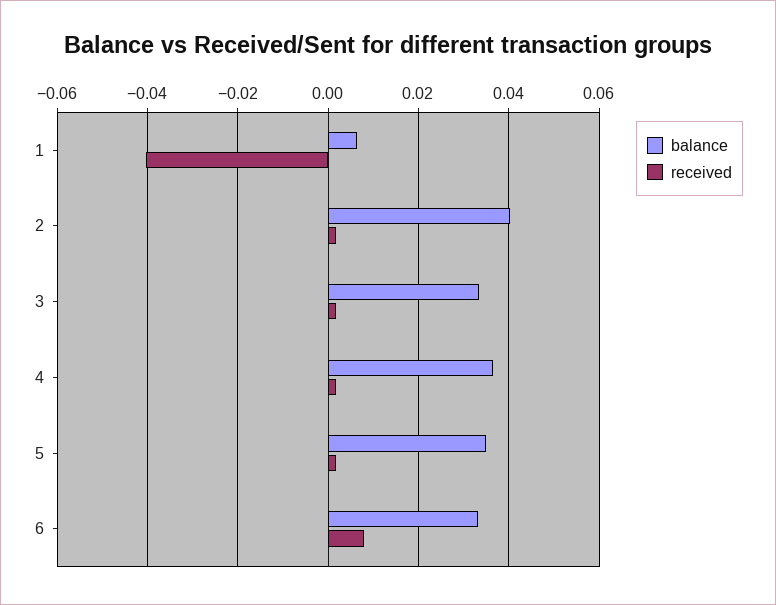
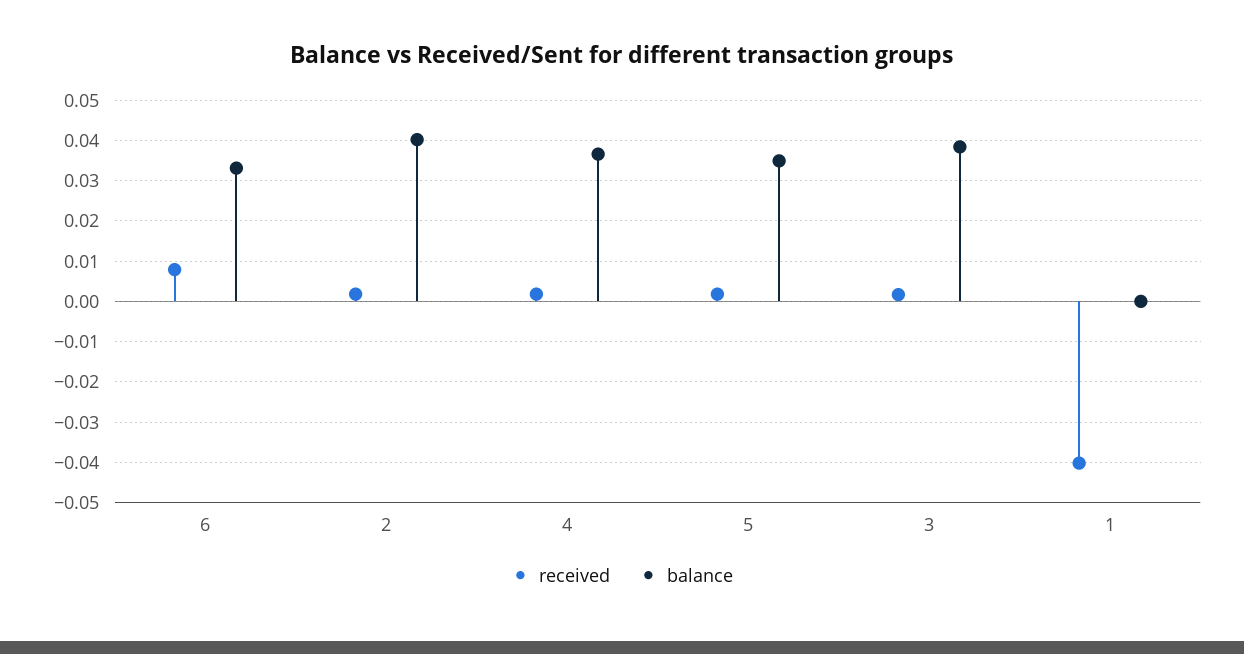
balance, 1: 0.006 -> 0
balance, 3: 0.034 -> 0.038

